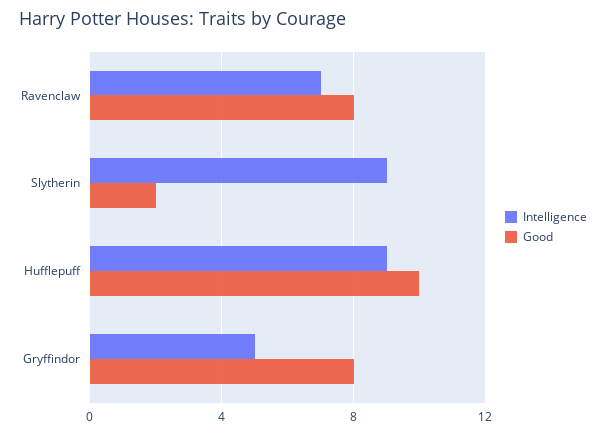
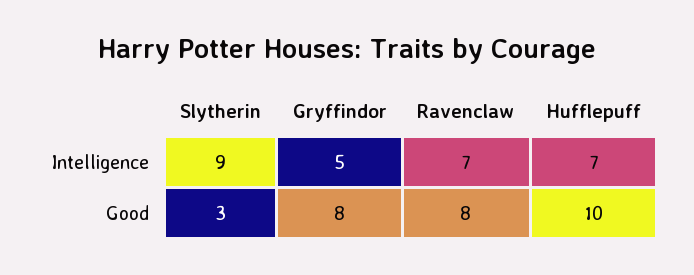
Good, Slytherin: 2 -> 3
Intelligence, Hufflepuff: 9 -> 7

